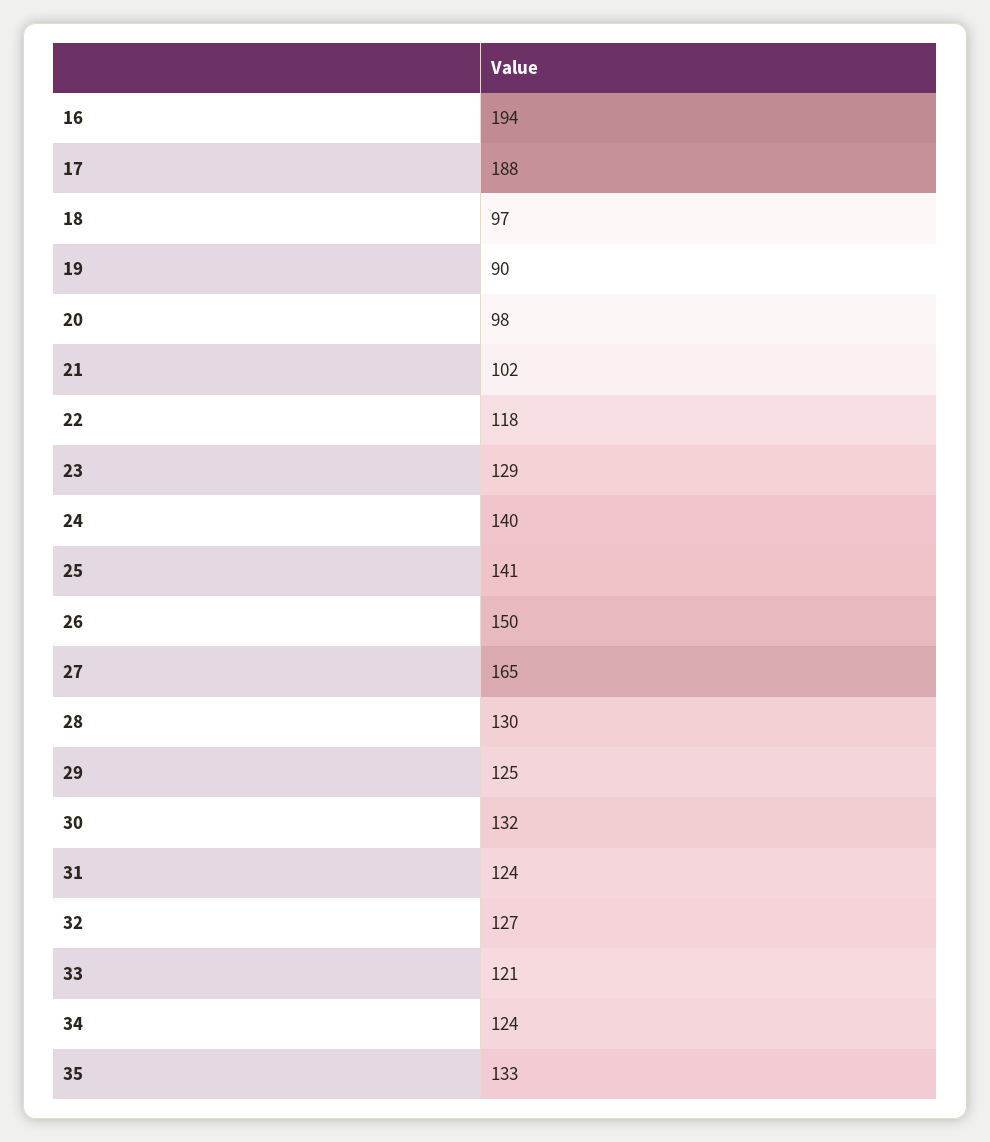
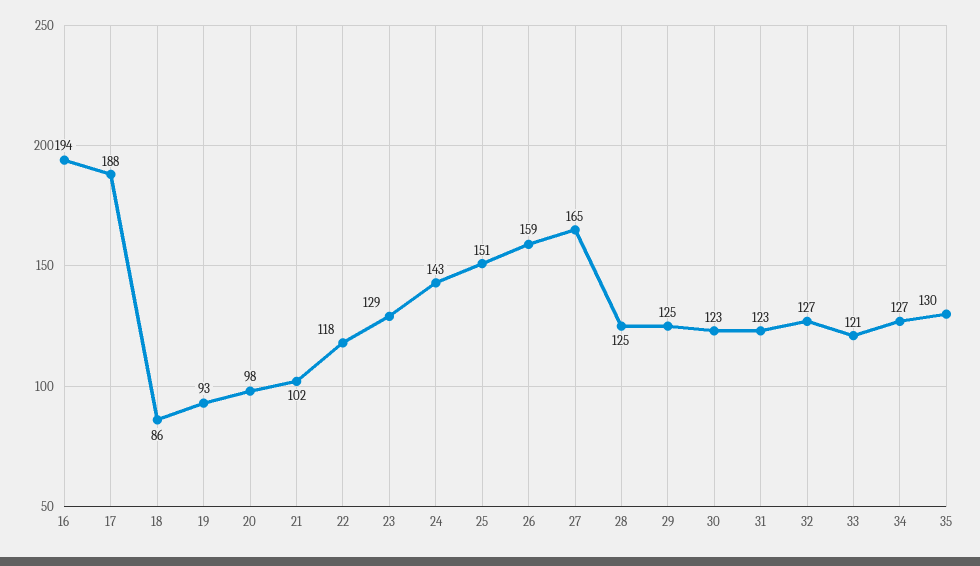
18: 97 -> 86
19: 90 -> 93
24: 140 -> 143
25: 141 -> 151
26: 150 -> 159
28: 130 -> 125
30: 132 -> 123
31: 124 -> 123
34: 124 -> 127
35: 133 -> 130

